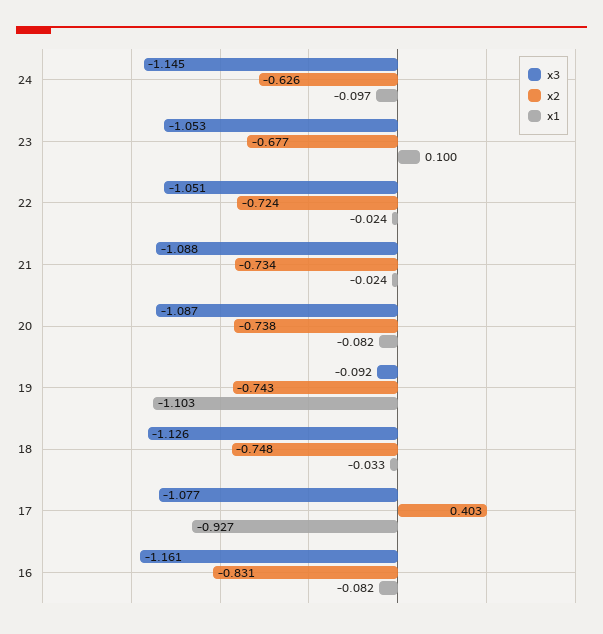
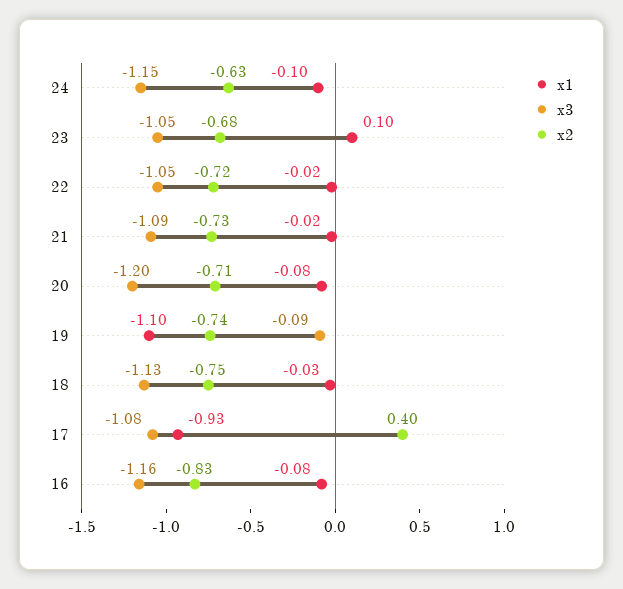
x3, 20: -1.087 -> -1.2
x2, 20: -0.738 -> -0.71

